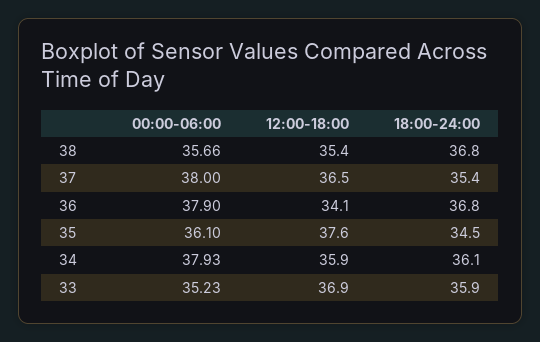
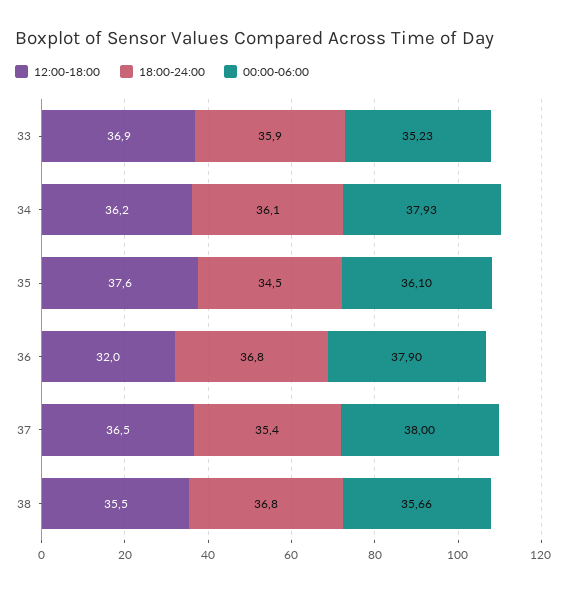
12:00-18:00, 38: 35.4 -> 35.5
12:00-18:00, 36: 34.1 -> 32
12:00-18:00, 34: 35.9 -> 36.2

